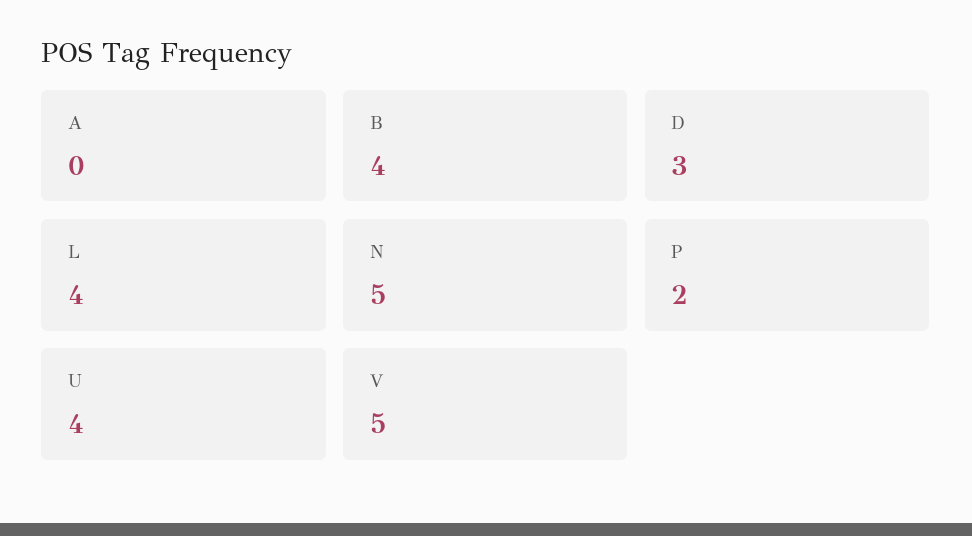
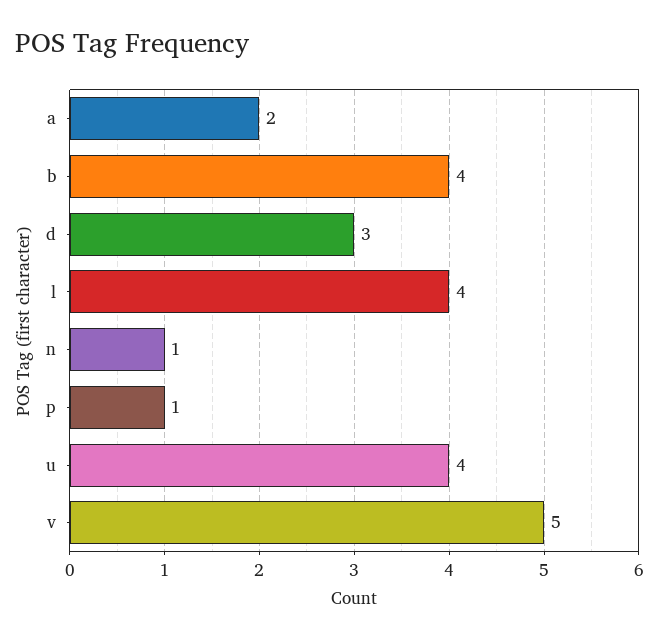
A: 0 -> 2
N: 5 -> 1
P: 2 -> 1

